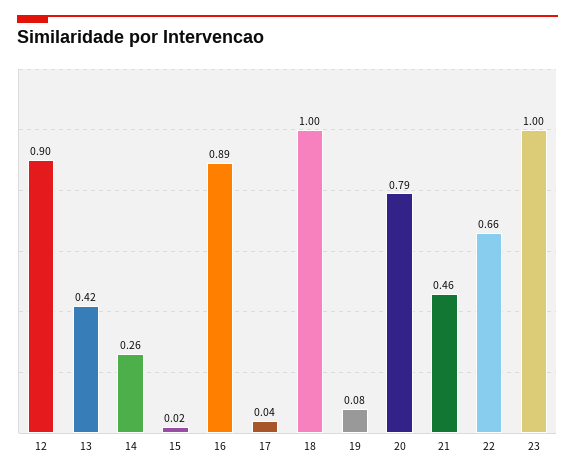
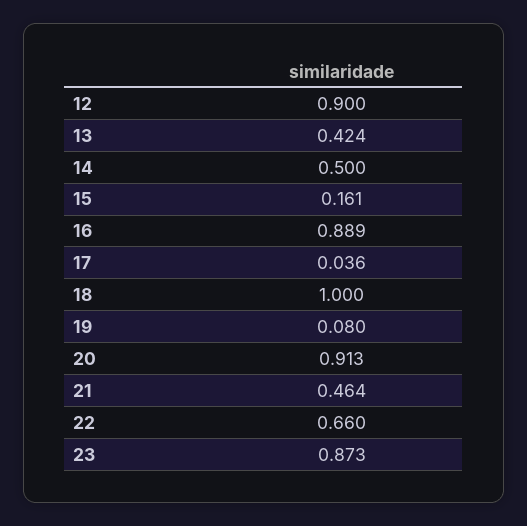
14: 0.26 -> 0.5
15: 0.02 -> 0.161
20: 0.79 -> 0.913
23: 1 -> 0.873

